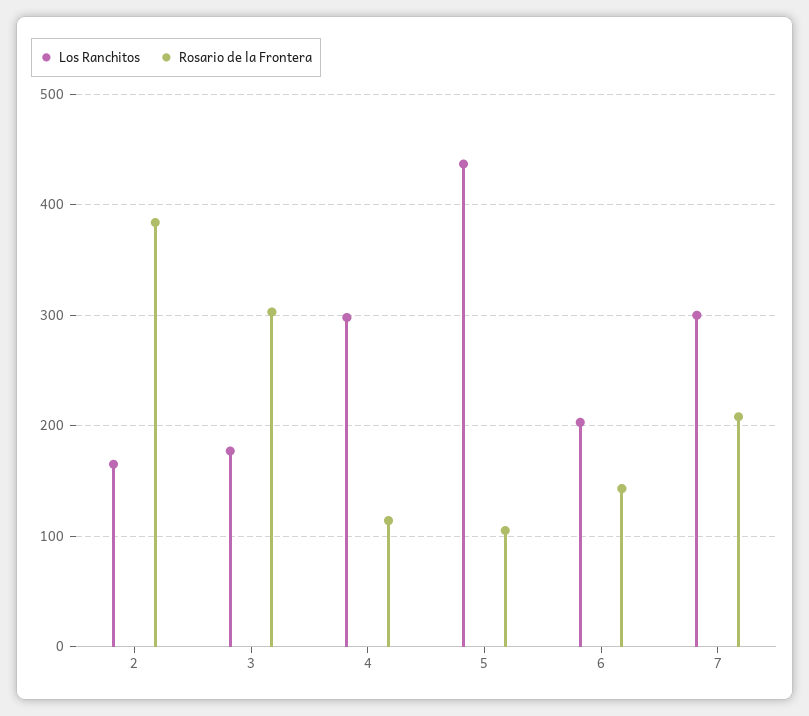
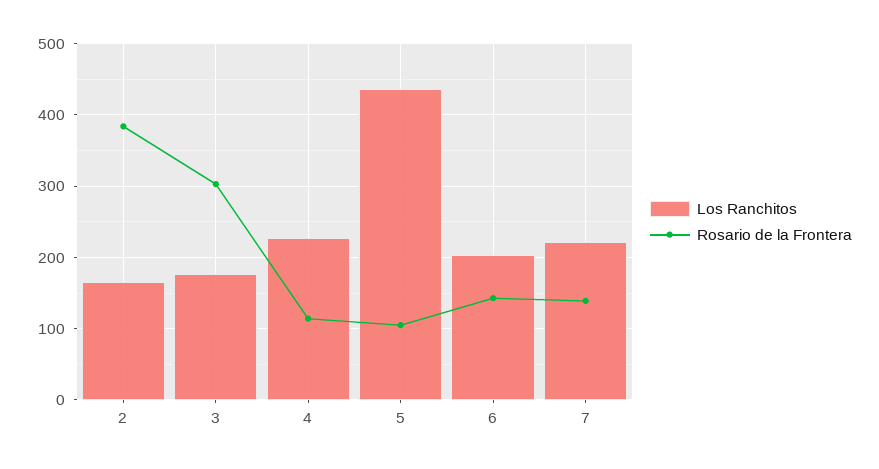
Los Ranchitos, 4: 300 -> 230
Los Ranchitos, 7: 300 -> 220
Rosario de la Frontera, 7: 210 -> 140

